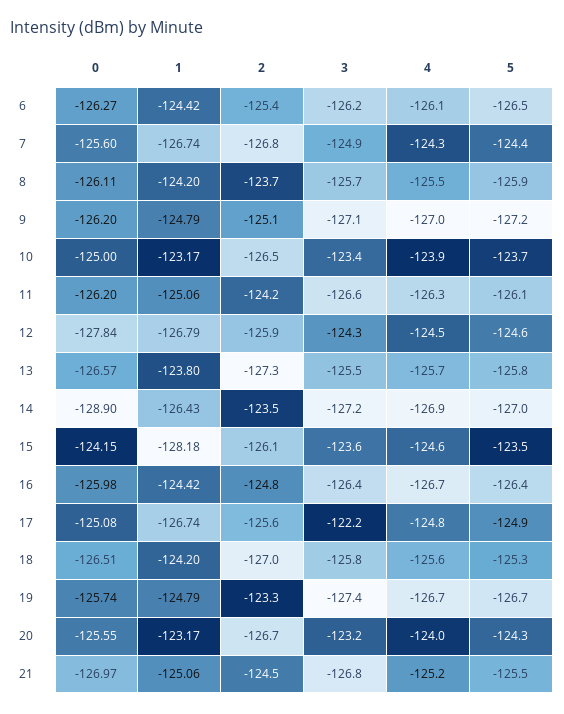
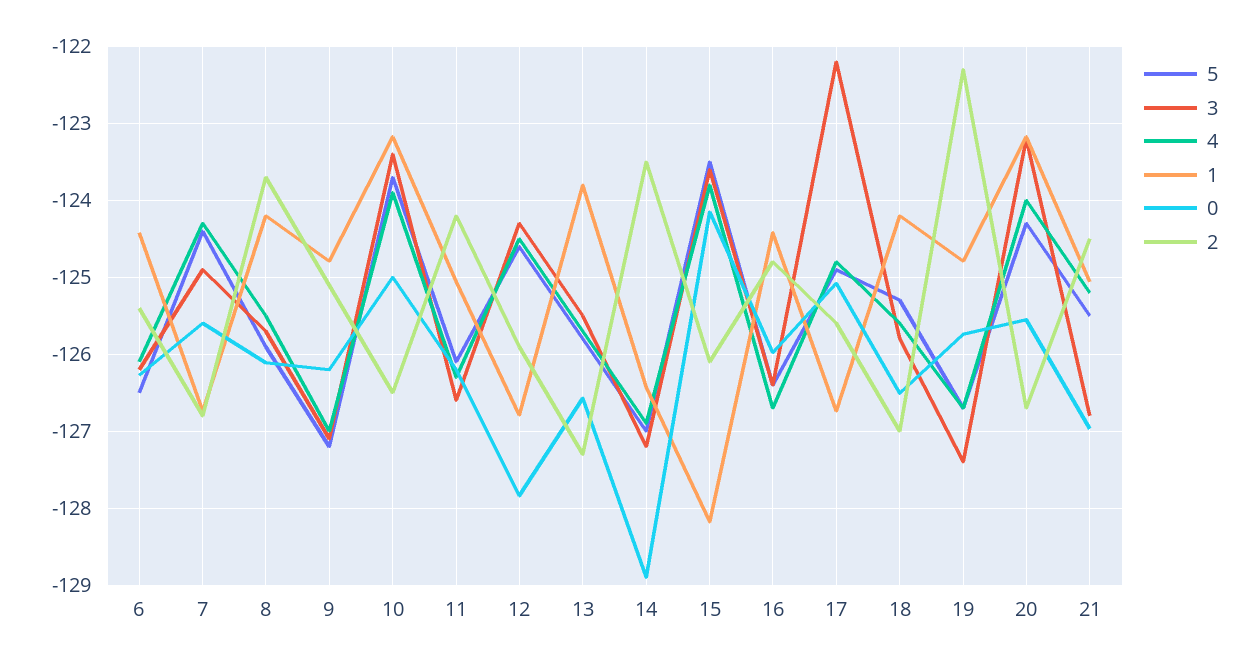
4, 15: -124.6 -> -123.8
2, 19: -123.3 -> -122.3

